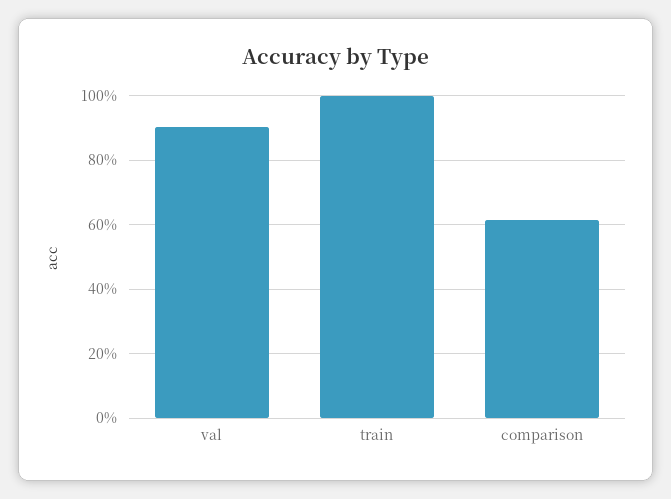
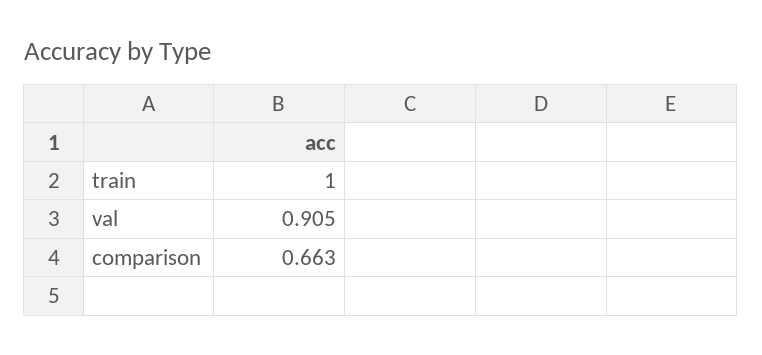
comparison: 0.62 -> 0.663

